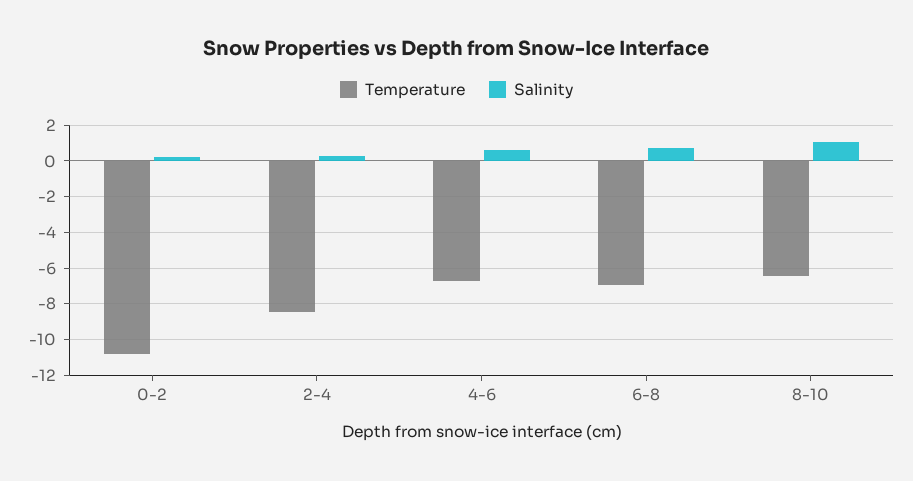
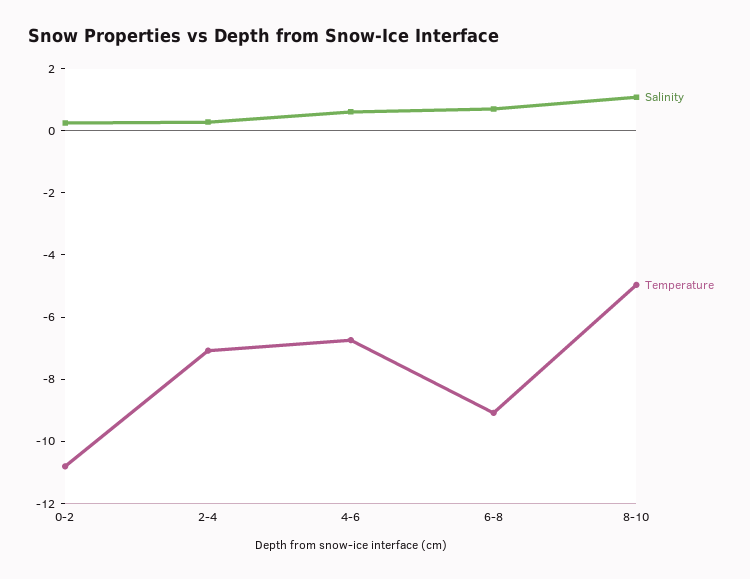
Temperature, 2-4: -8.5 -> -7
Temperature, 6-8: -7 -> -9
Temperature, 8-10: -6.5 -> -5

